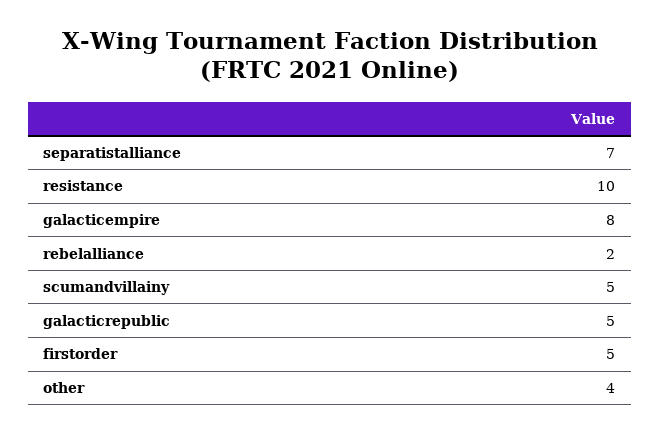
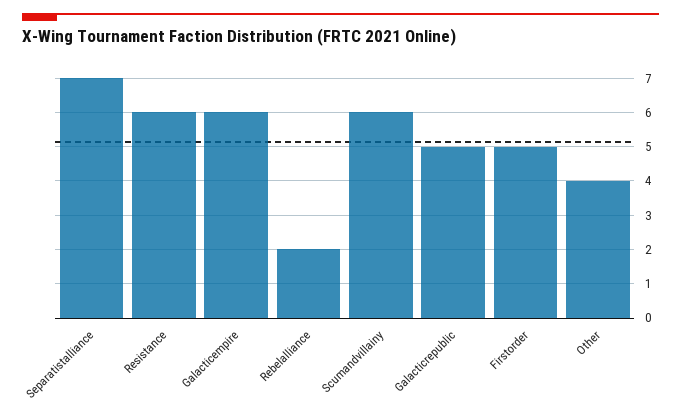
resistance: 10 -> 6
galacticempire: 8 -> 6
scumandvillainy: 5 -> 6

